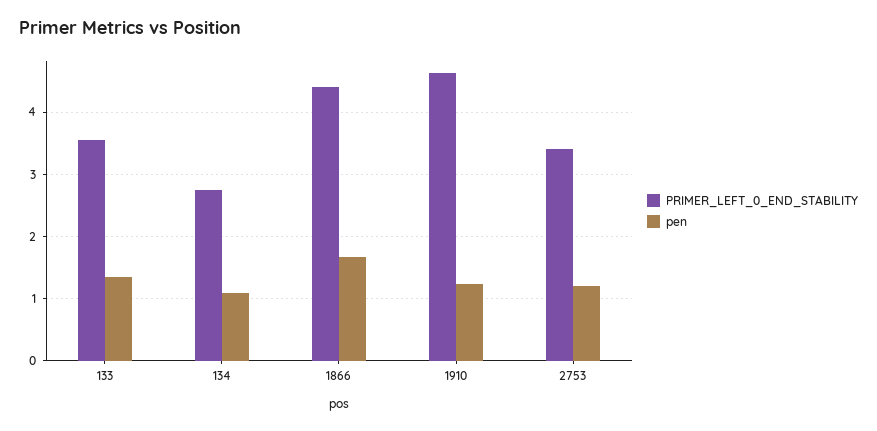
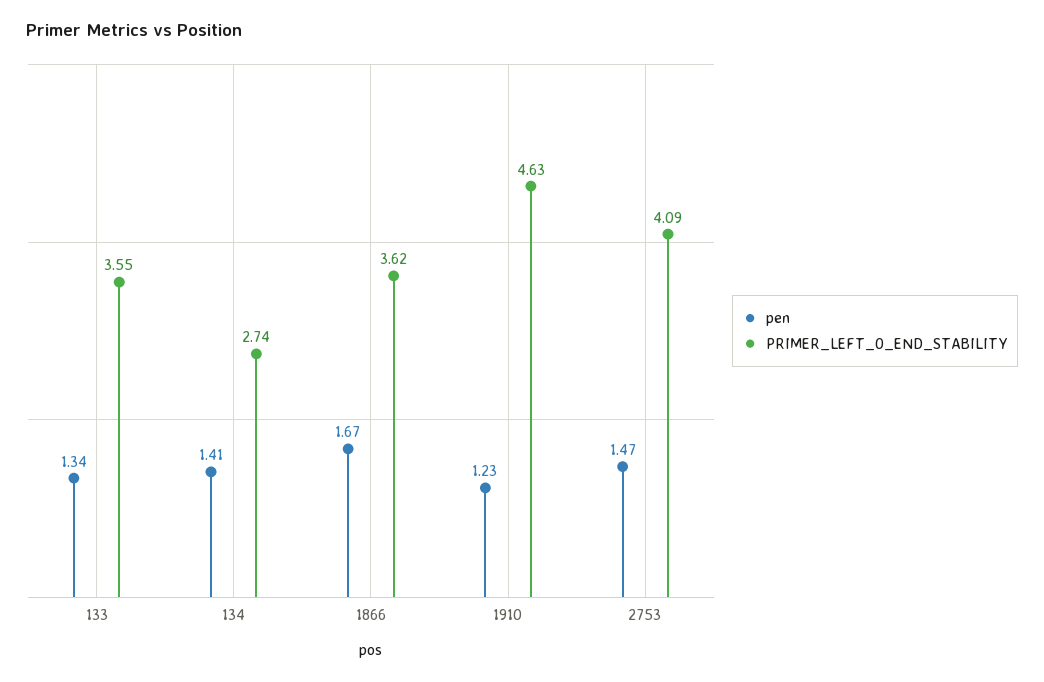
pen, 134: 1.1 -> 1.41
PRIMER_LEFT_0_END_STABILITY, 1866: 4.4 -> 3.62
PRIMER_LEFT_0_END_STABILITY, 2753: 3.4 -> 4.09
pen, 2753: 1.2 -> 1.47

